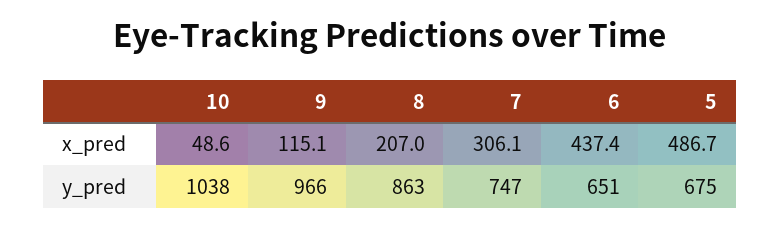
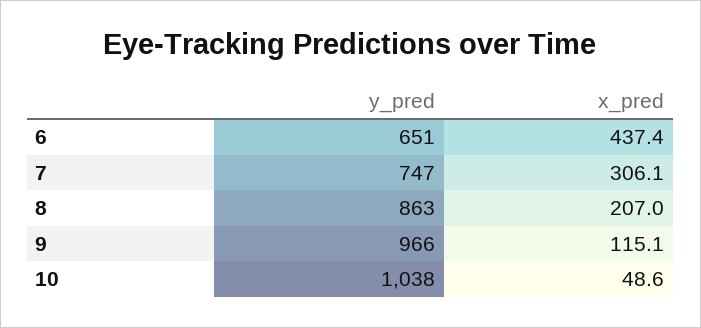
5, x_pred: 486.7 -> none
5, y_pred: 675 -> none

